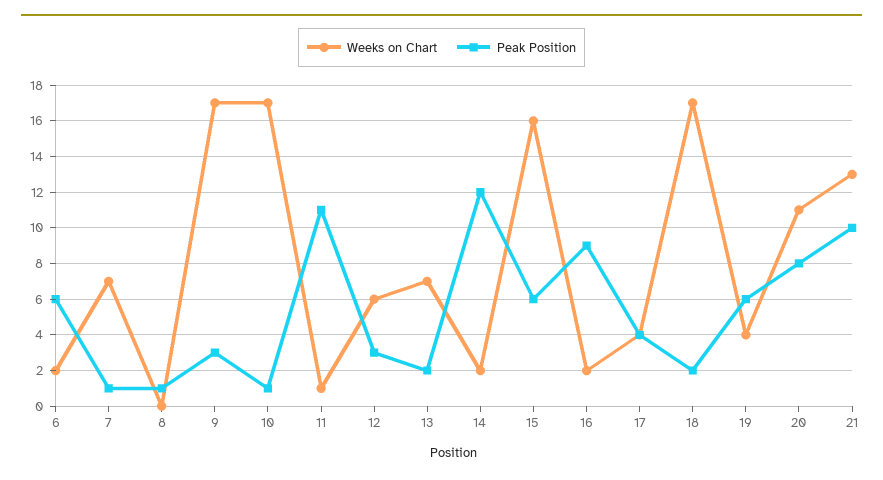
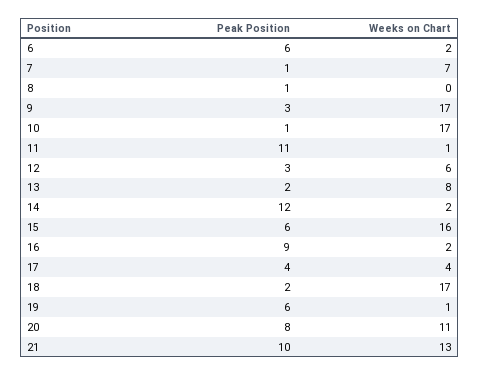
Weeks on Chart, 13: 7 -> 8
Weeks on Chart, 19: 4 -> 1

